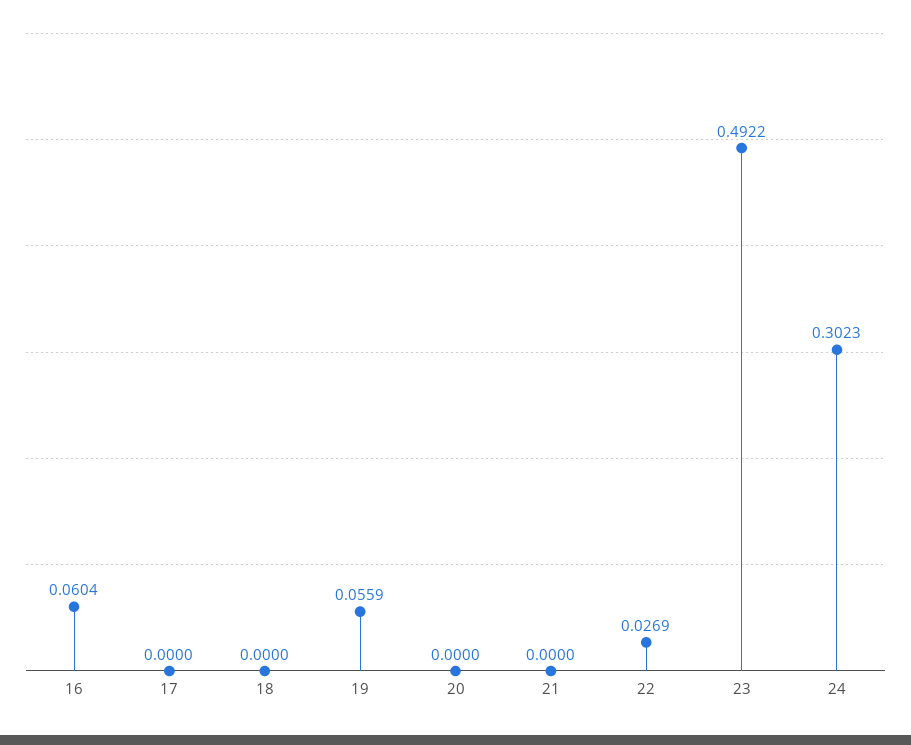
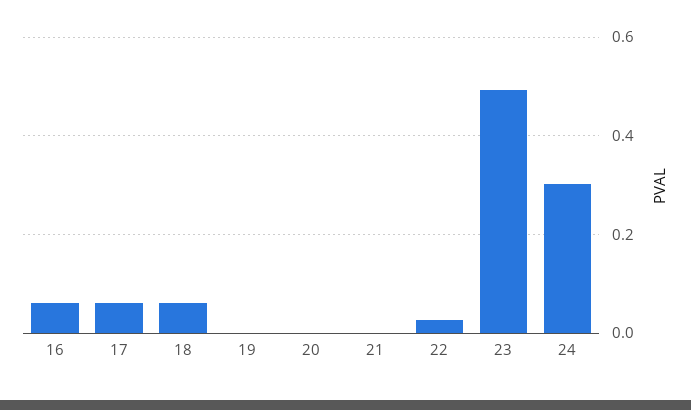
17: 0 -> 0.06
18: 0 -> 0.06
19: 0.0559 -> 0

